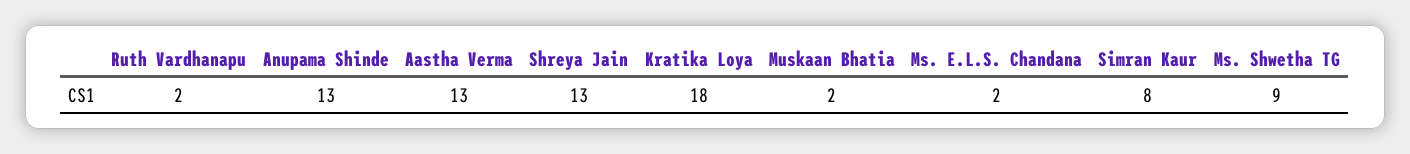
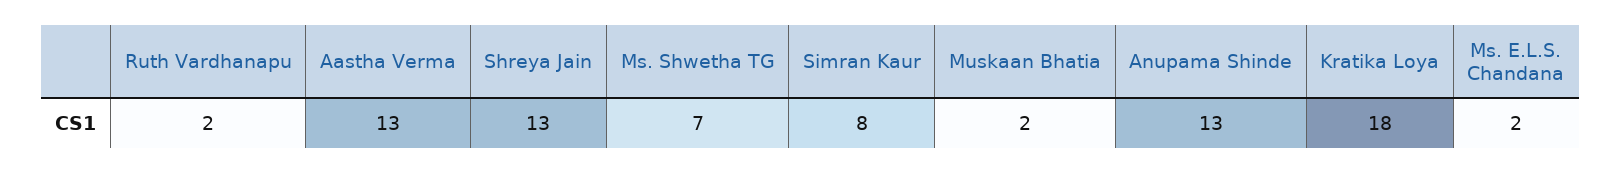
Ms. Shwetha TG: 9 -> 7

